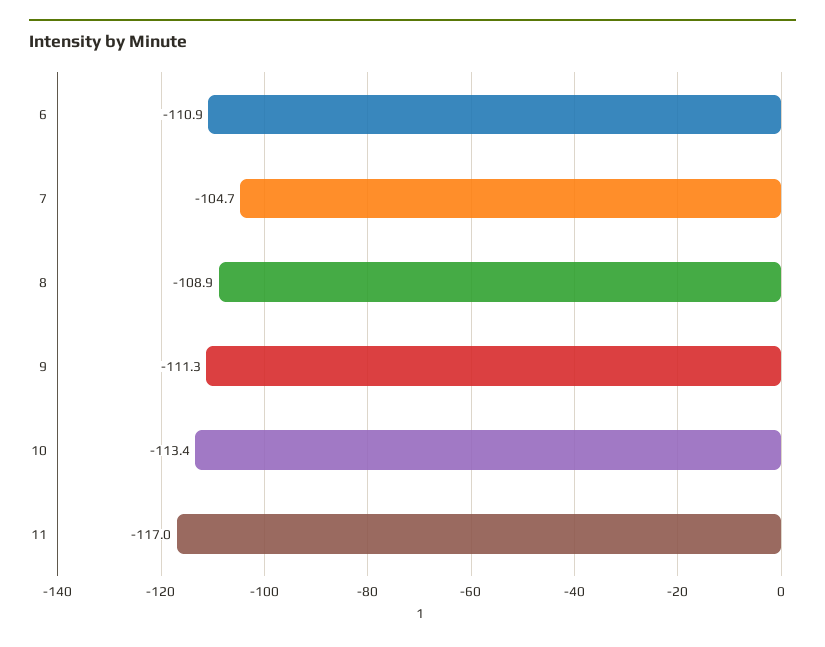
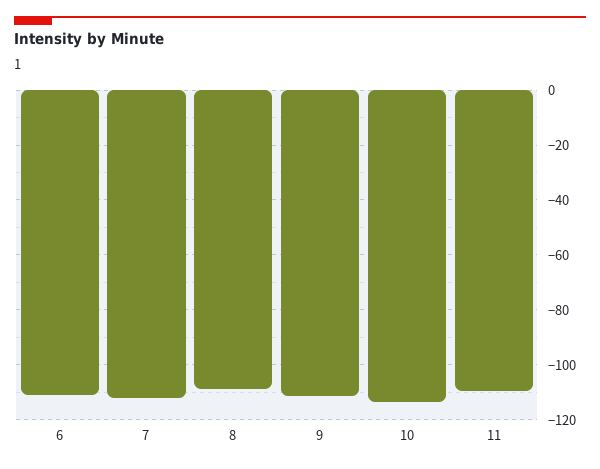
7: -104.7 -> -112.5
11: -117 -> -110

